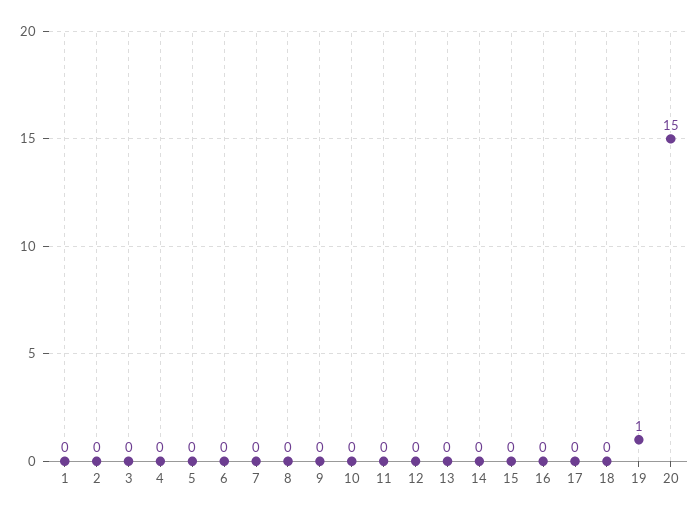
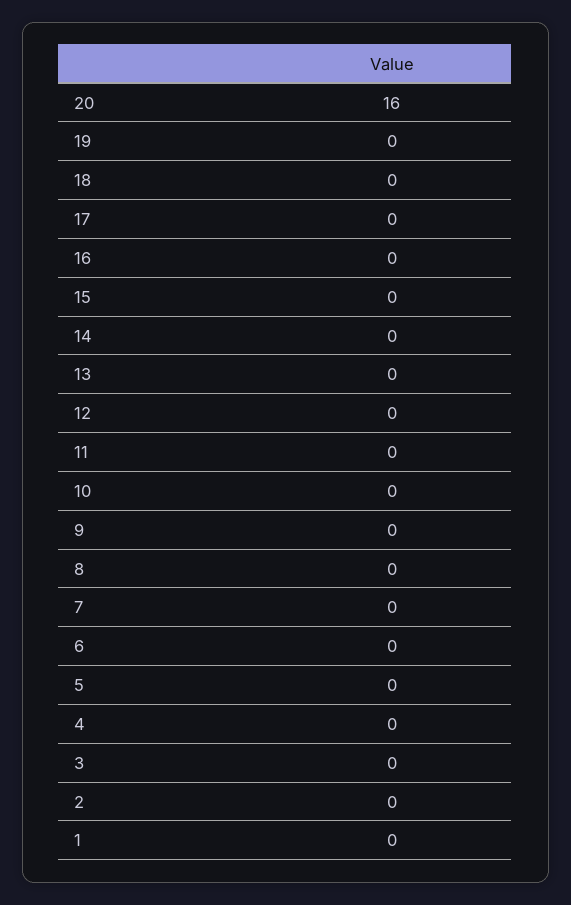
19: 1 -> 0
20: 15 -> 16

